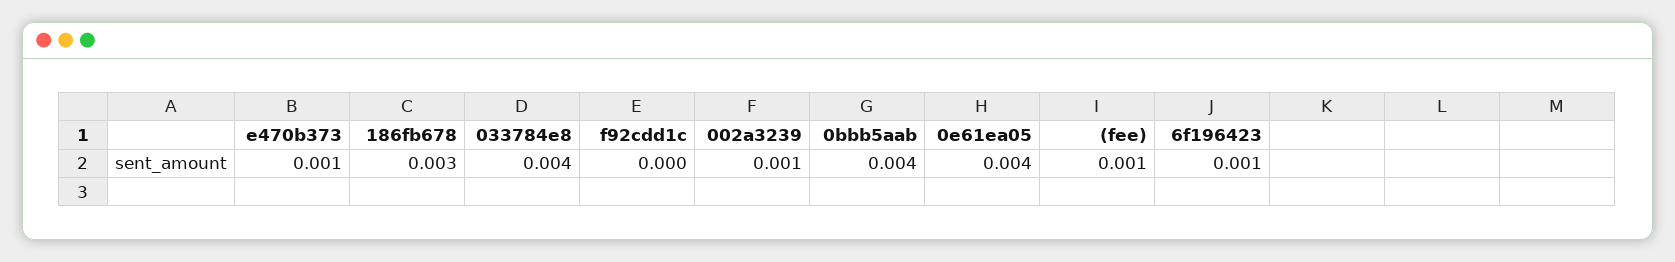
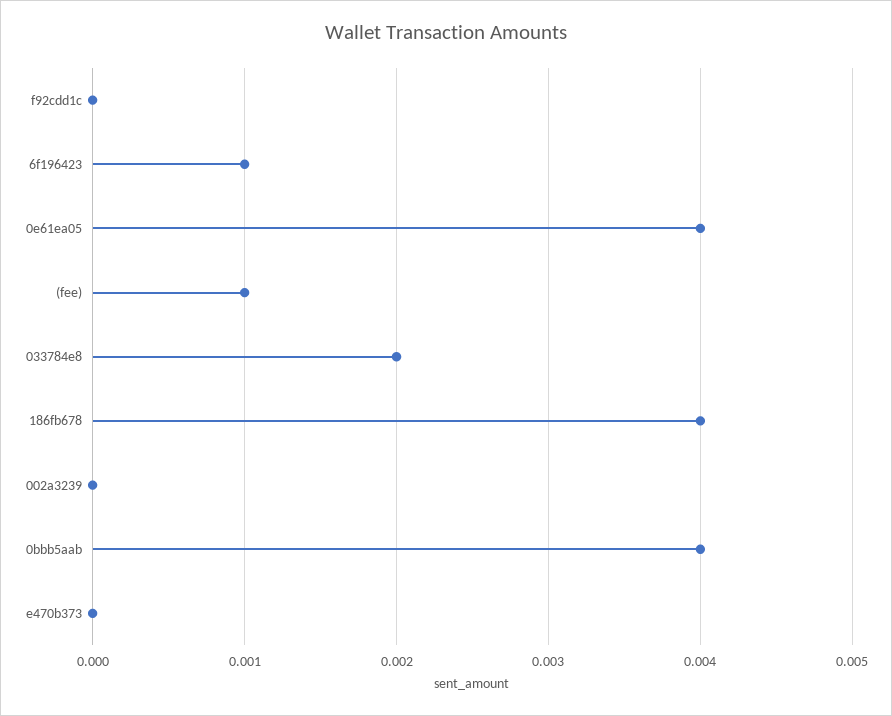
e470b373: 0.001 -> 0
186fb678: 0.003 -> 0.004
033784e8: 0.004 -> 0.002
002a3239: 0.001 -> 0

